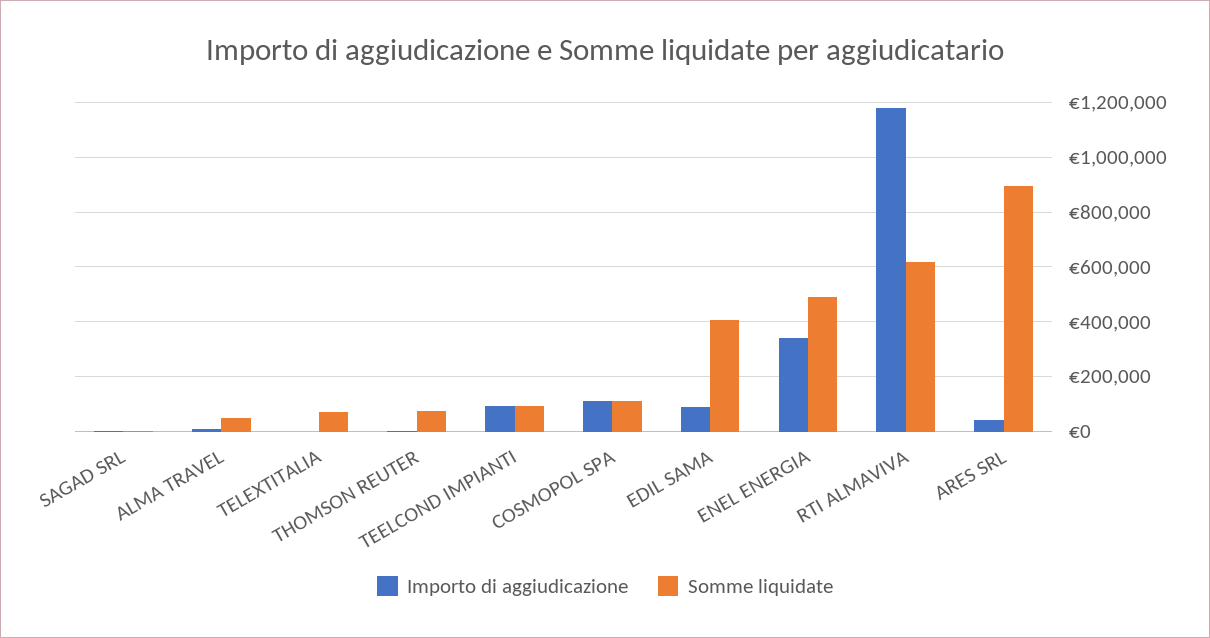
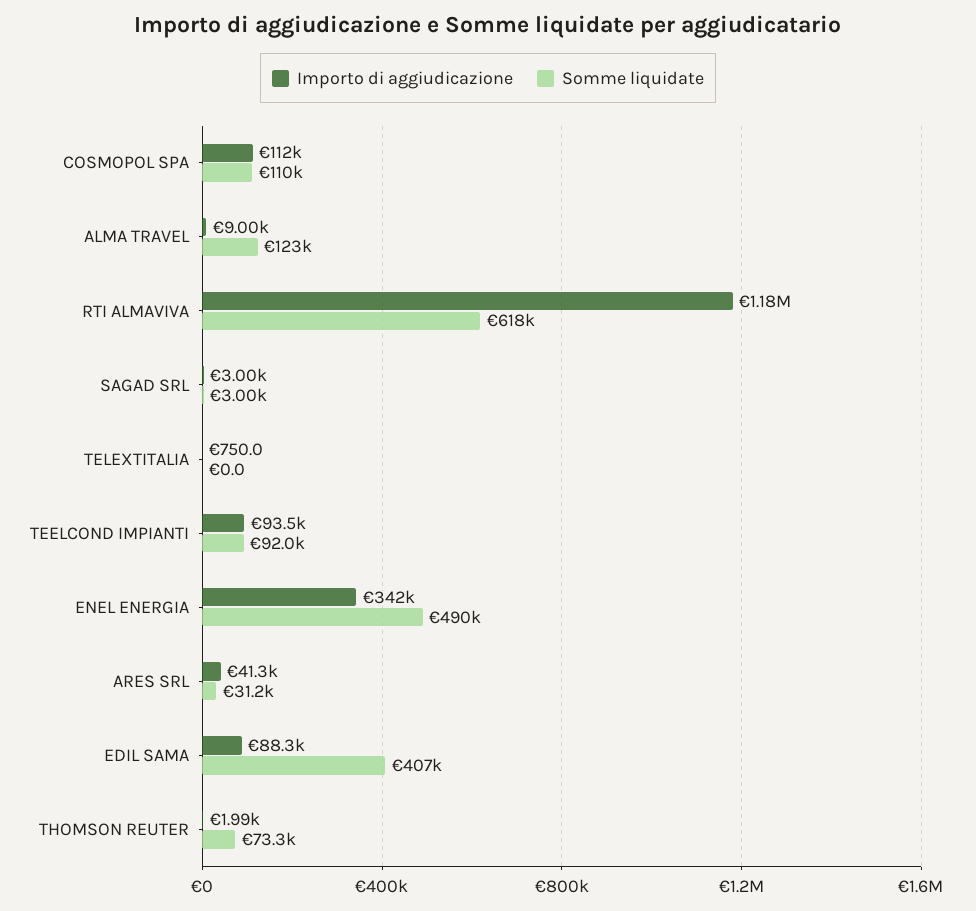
Somme liquidate, ALMA TRAVEL: 50000 -> 123000
Somme liquidate, TELEXTITALIA: 75000 -> 0
Somme liquidate, ARES SRL: 900000 -> 31200

